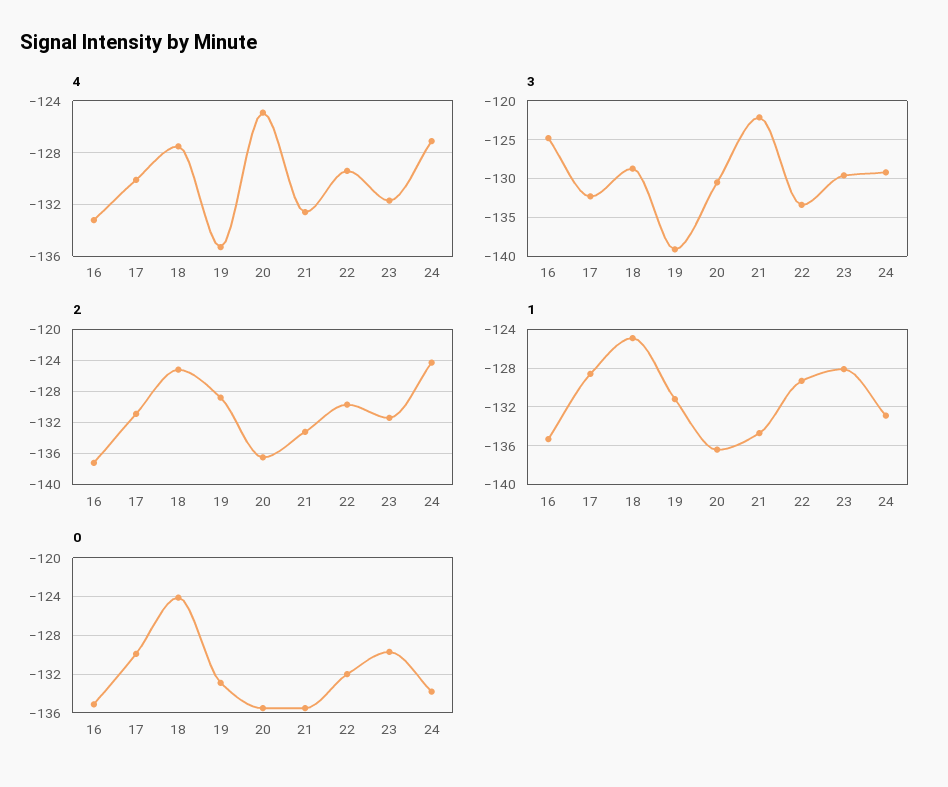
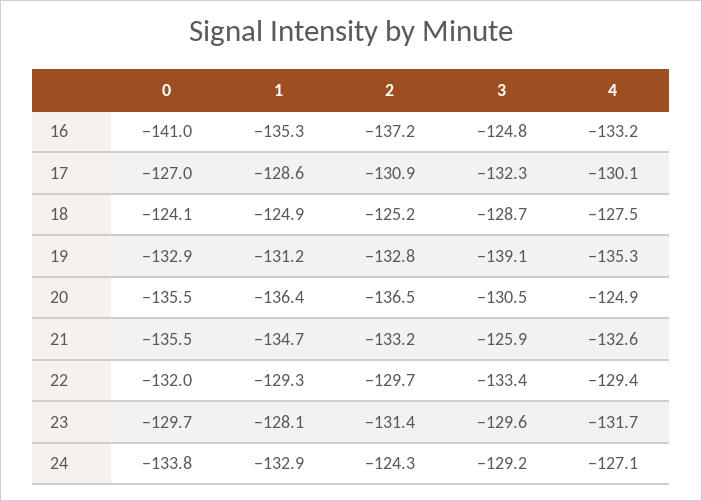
3, 21: -122 -> -125.9
2, 19: -129 -> -132.8
0, 16: -135 -> -141
0, 17: -130 -> -127

